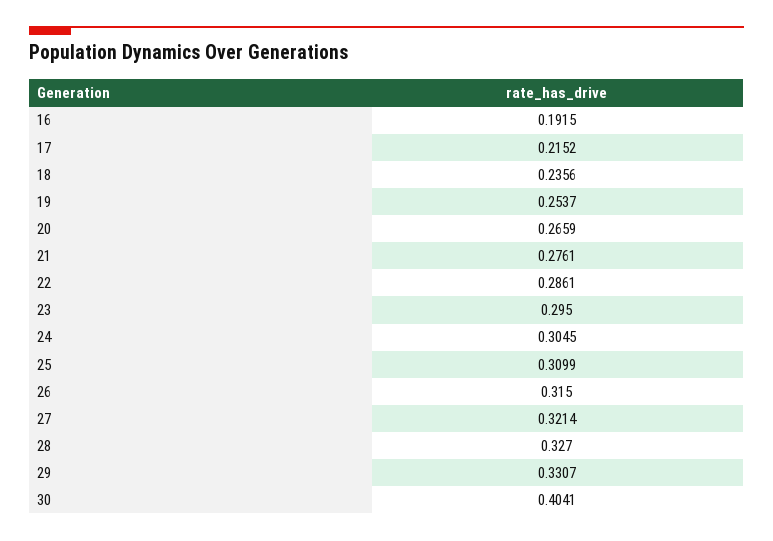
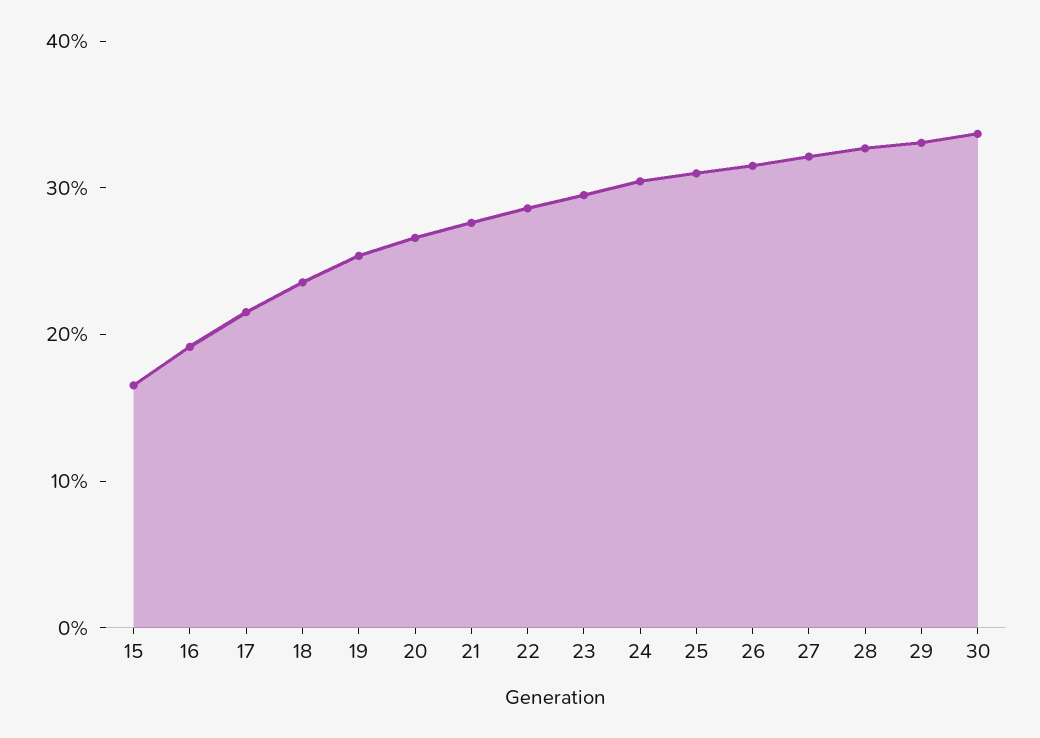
30: 0.4041 -> 0.34
15: none -> 0.16

